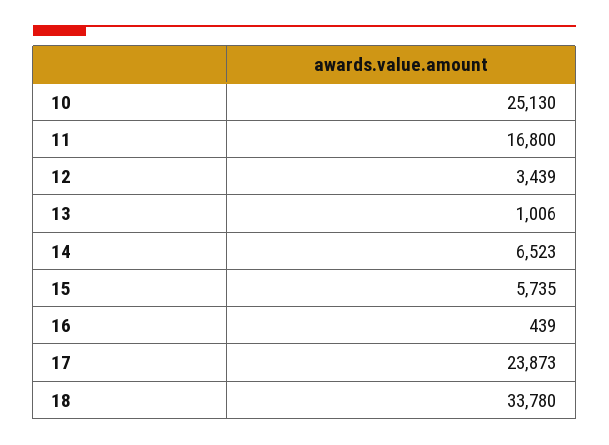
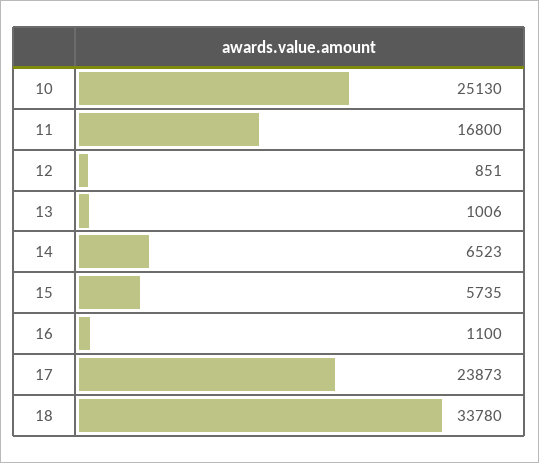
12: 3439 -> 851
16: 439 -> 1100

